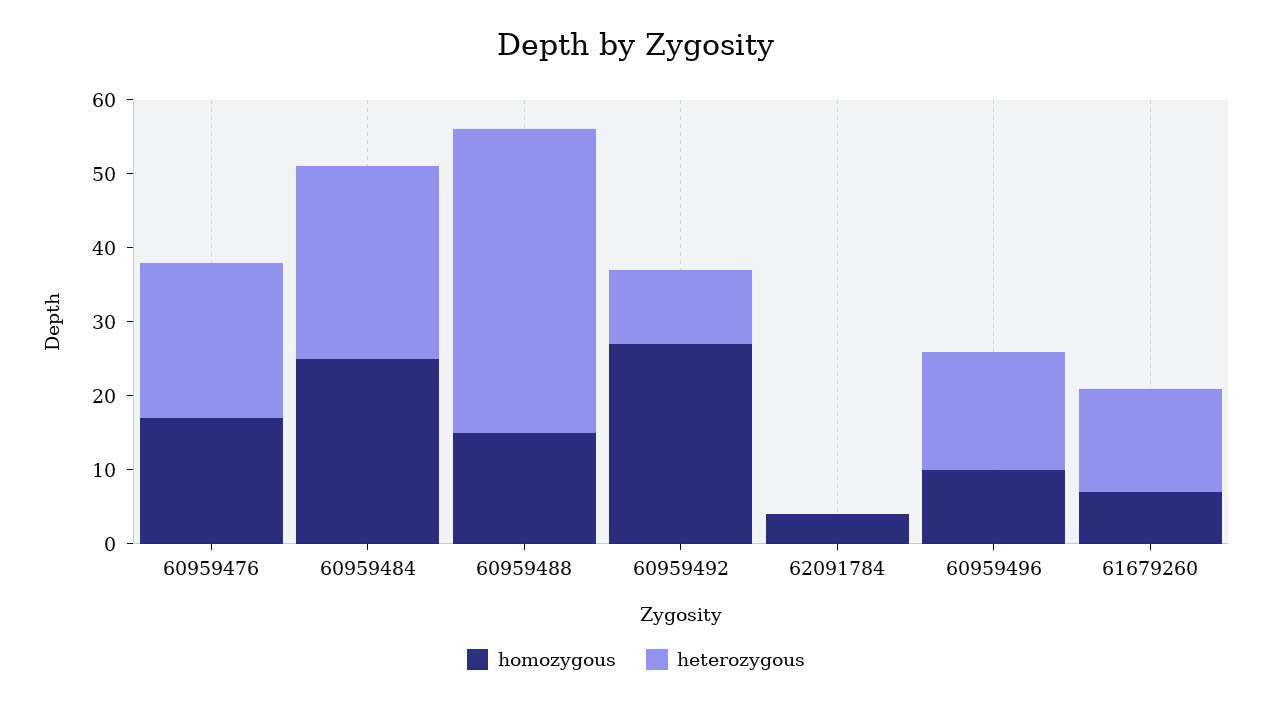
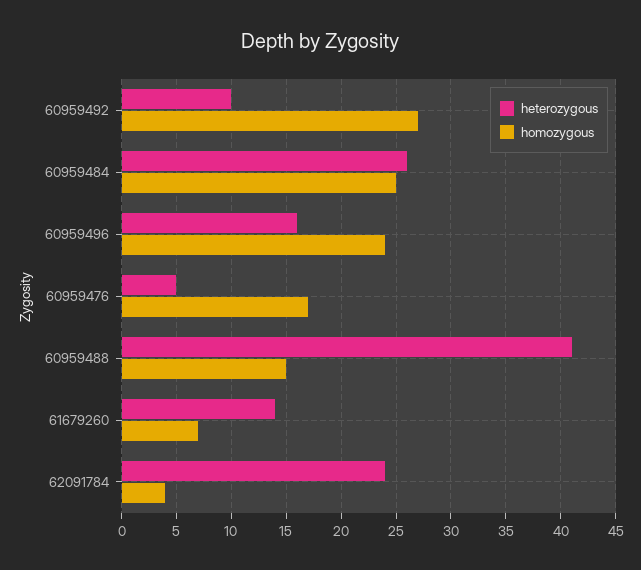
heterozygous, 60959476: 20 -> 5
heterozygous, 62091784: 0 -> 24
homozygous, 60959496: 10 -> 24

